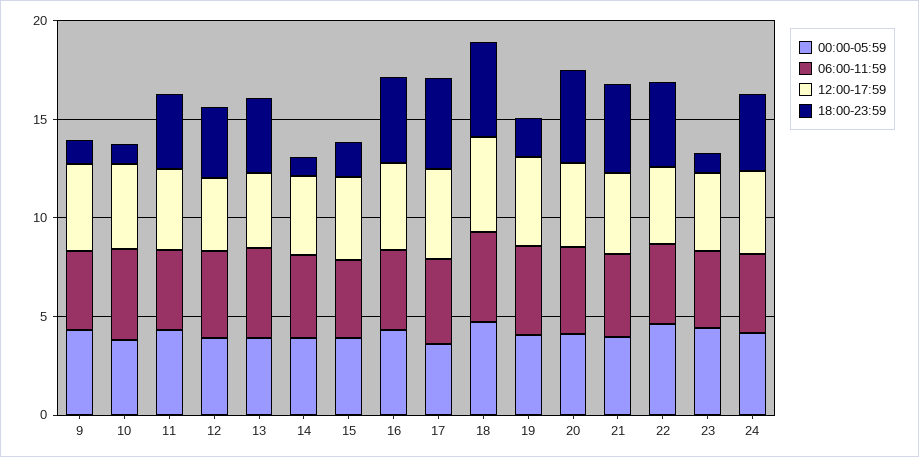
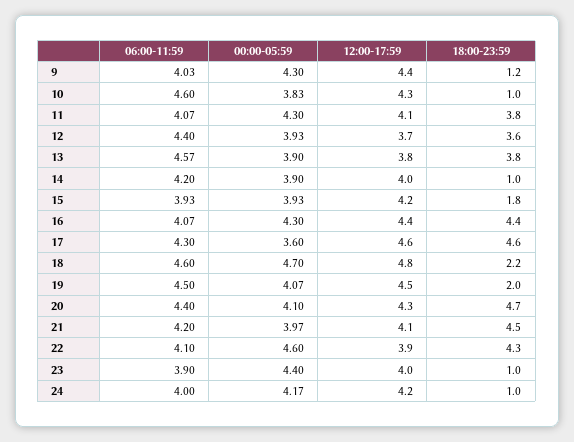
18:00-23:59, 18: 5 -> 2.2
18:00-23:59, 24: 4 -> 1

